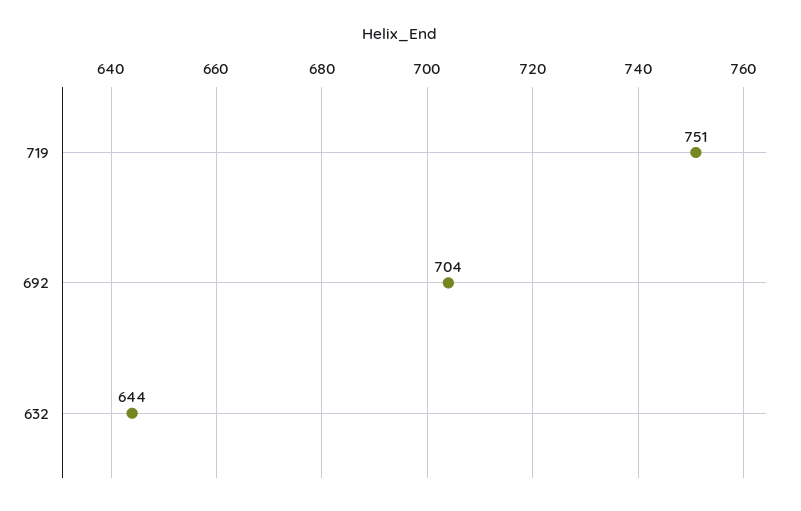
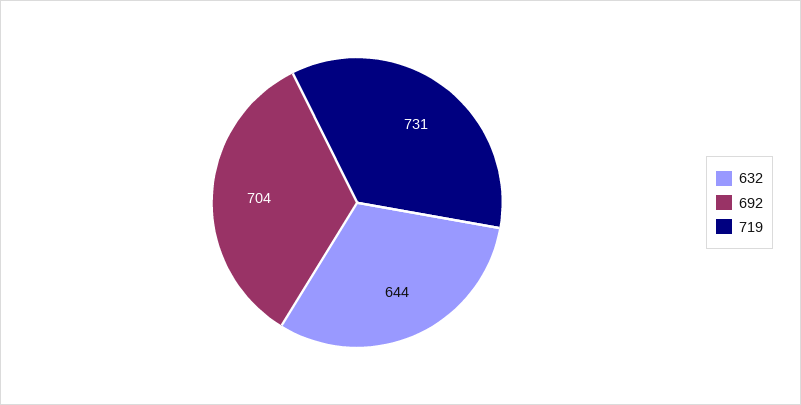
719: 751 -> 731

